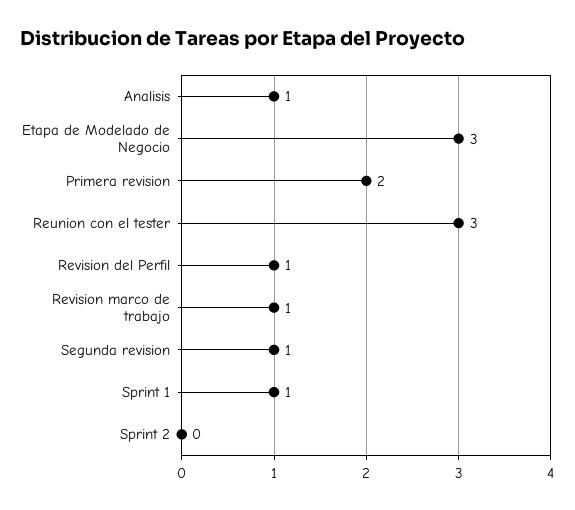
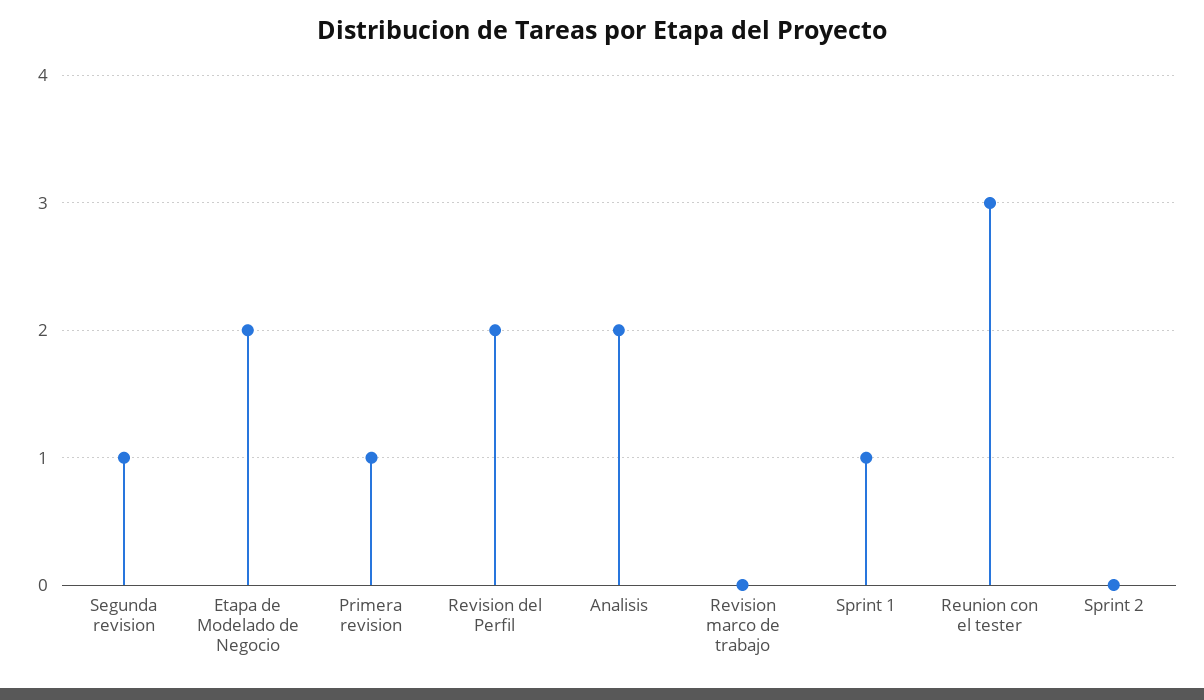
Analisis: 1 -> 2
Etapa de Modelado de Negocio: 3 -> 2
Primera revision: 2 -> 1
Revision del Perfil: 1 -> 2
Revision marco de trabajo: 1 -> 0

